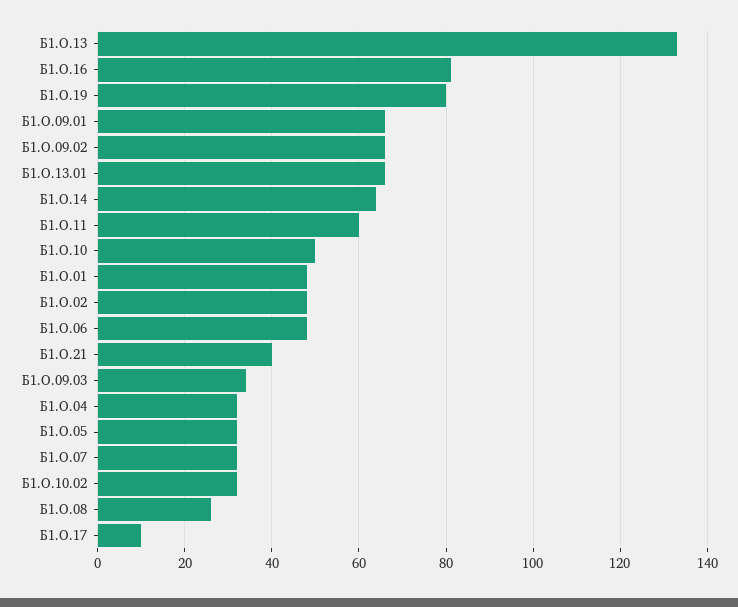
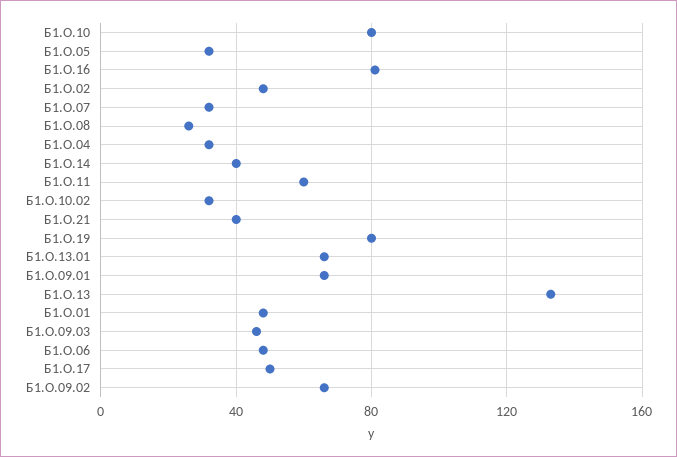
Б1.О.14: 65 -> 40
Б1.О.10: 50 -> 80
Б1.О.09.03: 35 -> 45
Б1.О.17: 10 -> 50

